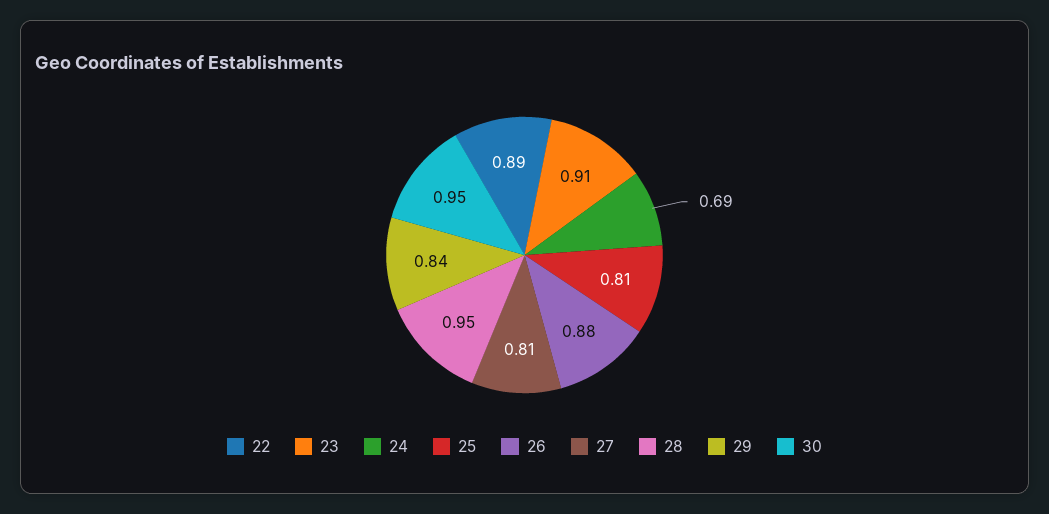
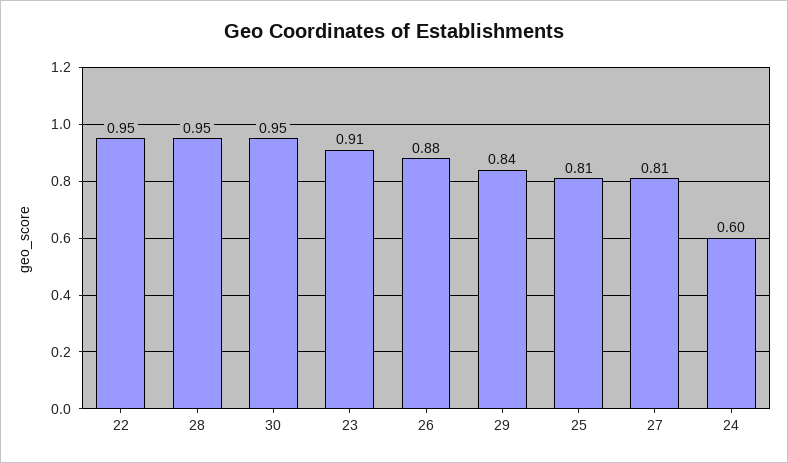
22: 0.89 -> 0.95
24: 0.69 -> 0.6

